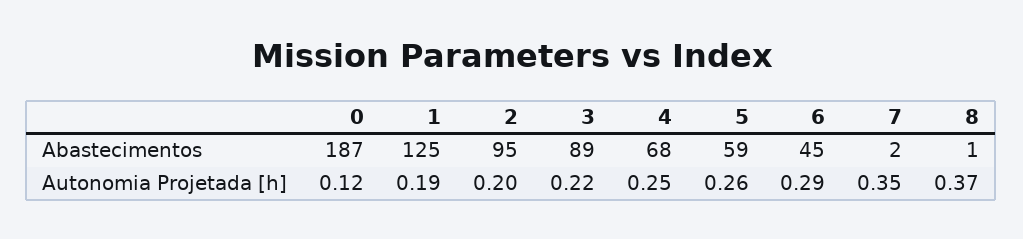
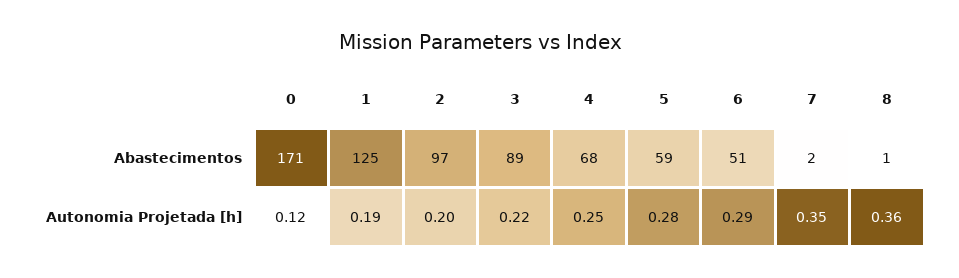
0, Abastecimentos: 187 -> 171
2, Abastecimentos: 95 -> 97
6, Abastecimentos: 45 -> 51
5, Autonomia Projetada [h]: 0.26 -> 0.28
8, Autonomia Projetada [h]: 0.37 -> 0.36

